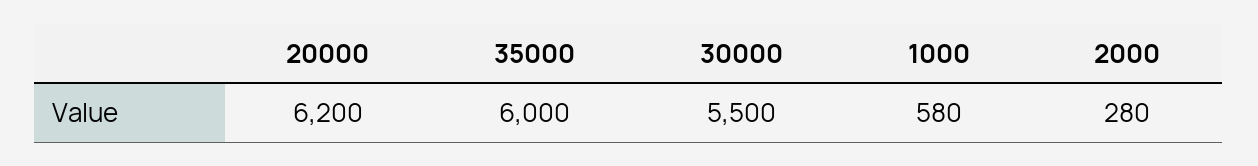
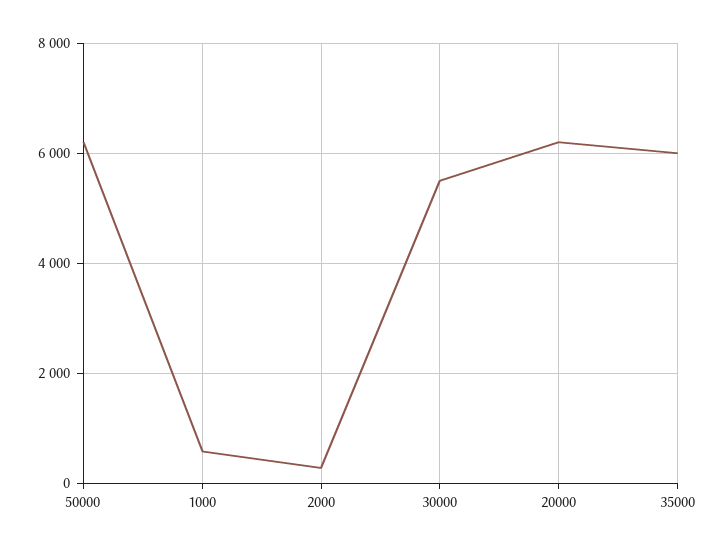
50000: none -> 6200

